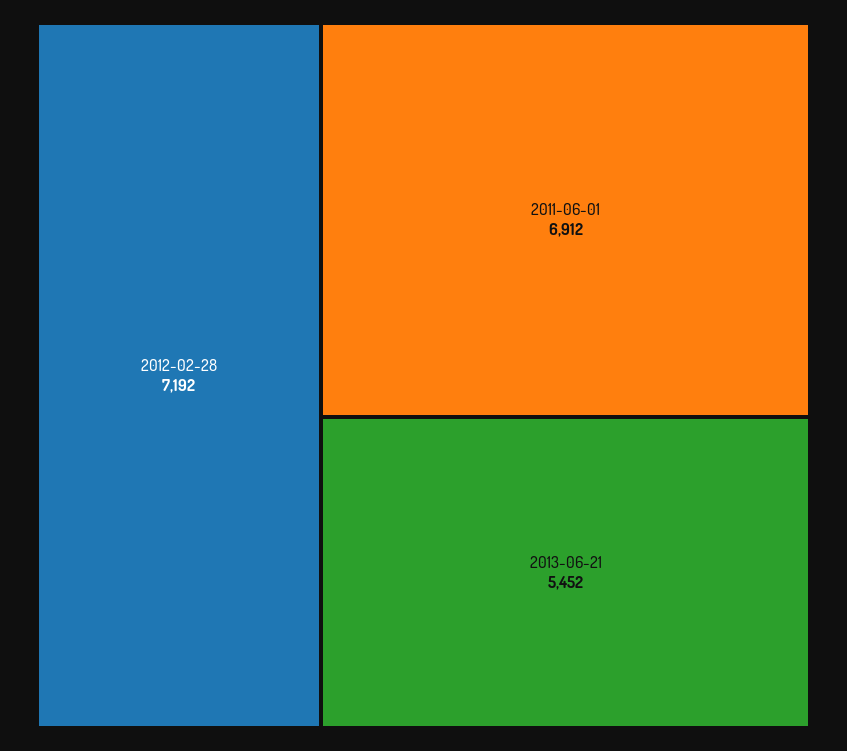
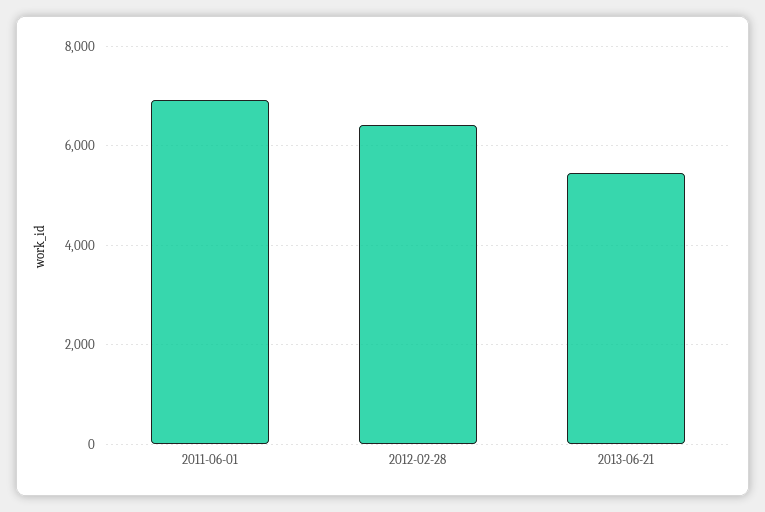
2012-02-28: 7192 -> 6400

